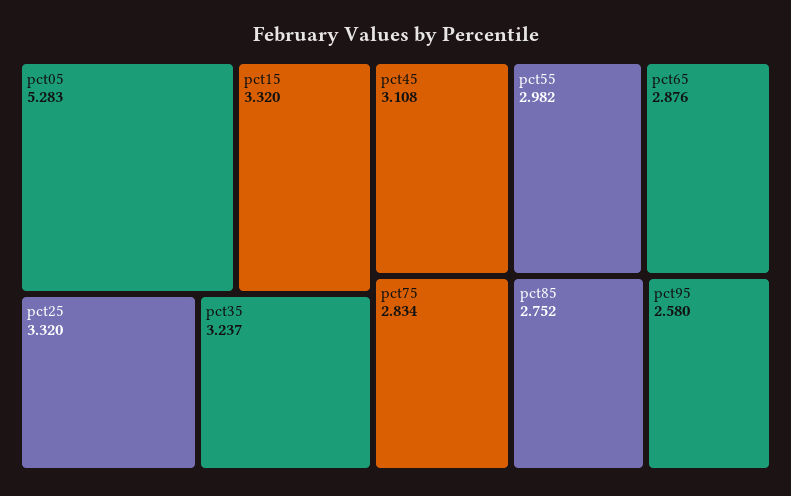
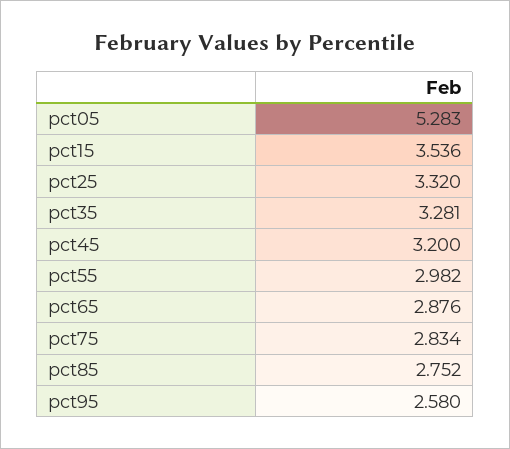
pct15: 3.32 -> 3.536
pct35: 3.237 -> 3.281
pct45: 3.108 -> 3.2

